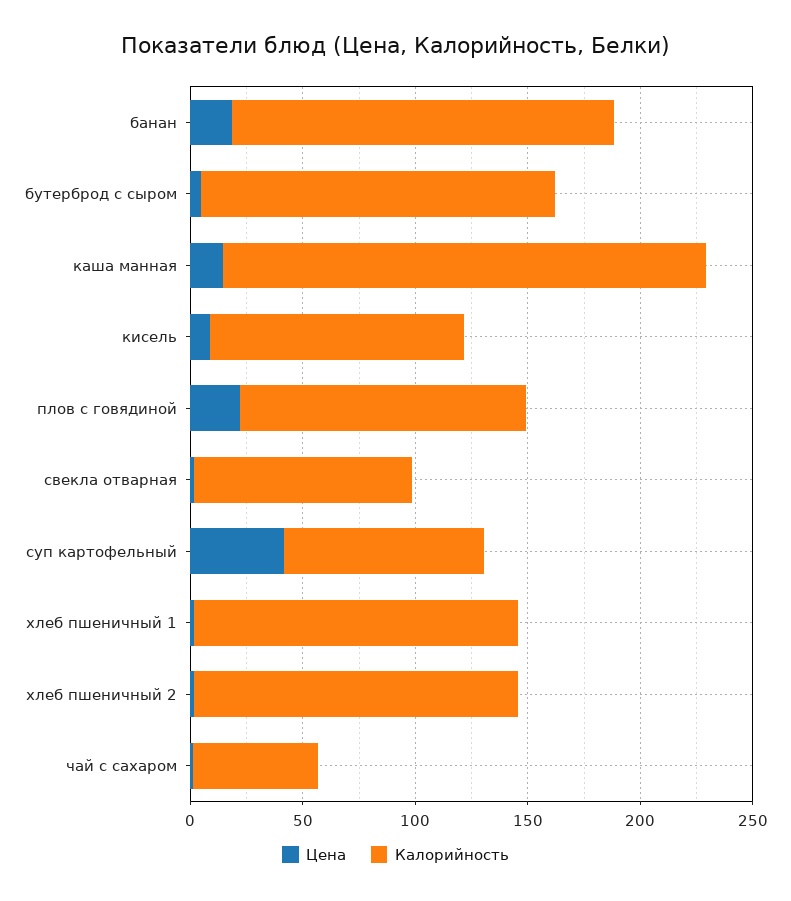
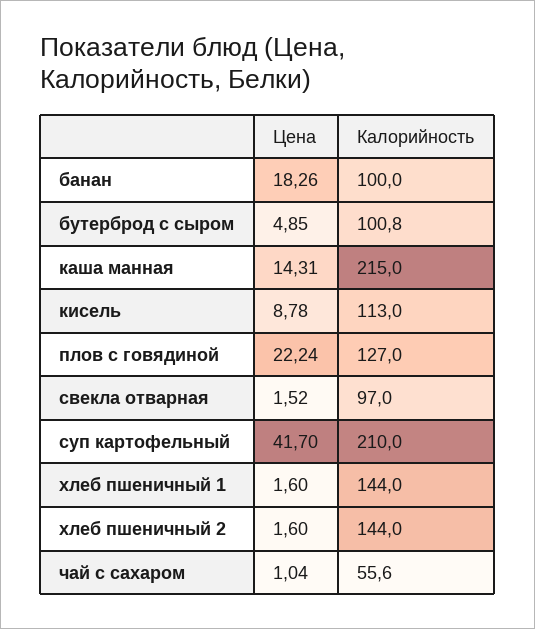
Калорийность, банан: 170 -> 100
Калорийность, бутерброд с сыром: 160 -> 100.8
Калорийность, суп картофельный: 90 -> 210

